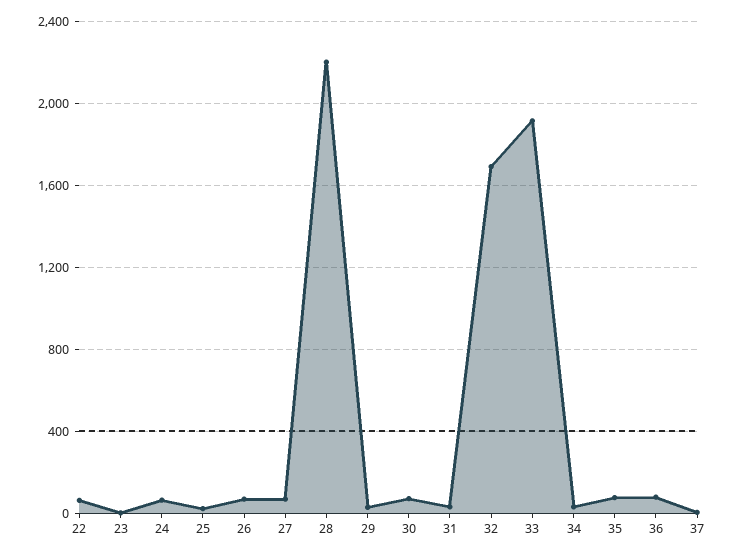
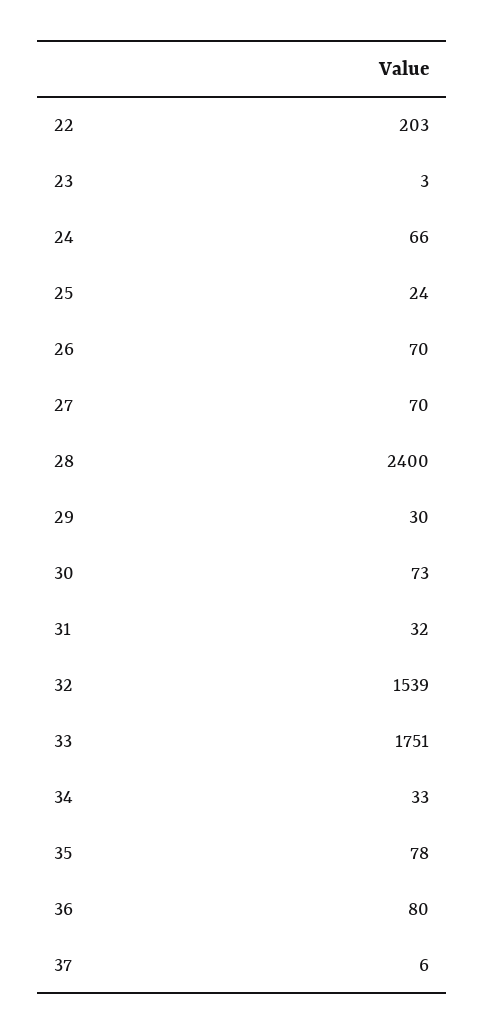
22: 50 -> 203
28: 2200 -> 2400
32: 1700 -> 1539
33: 1900 -> 1751

